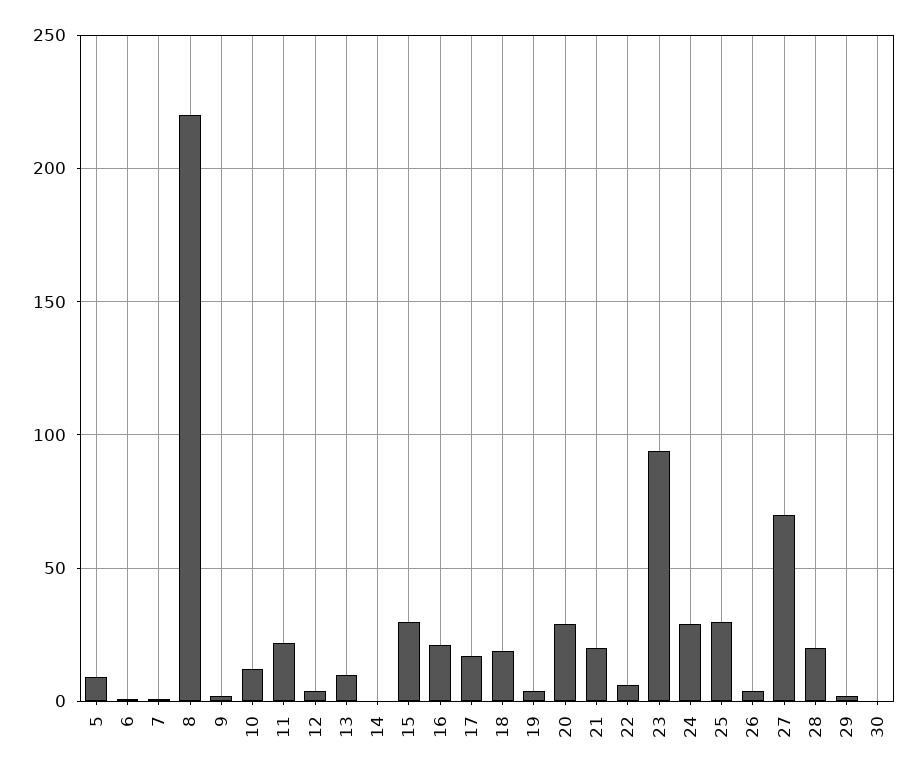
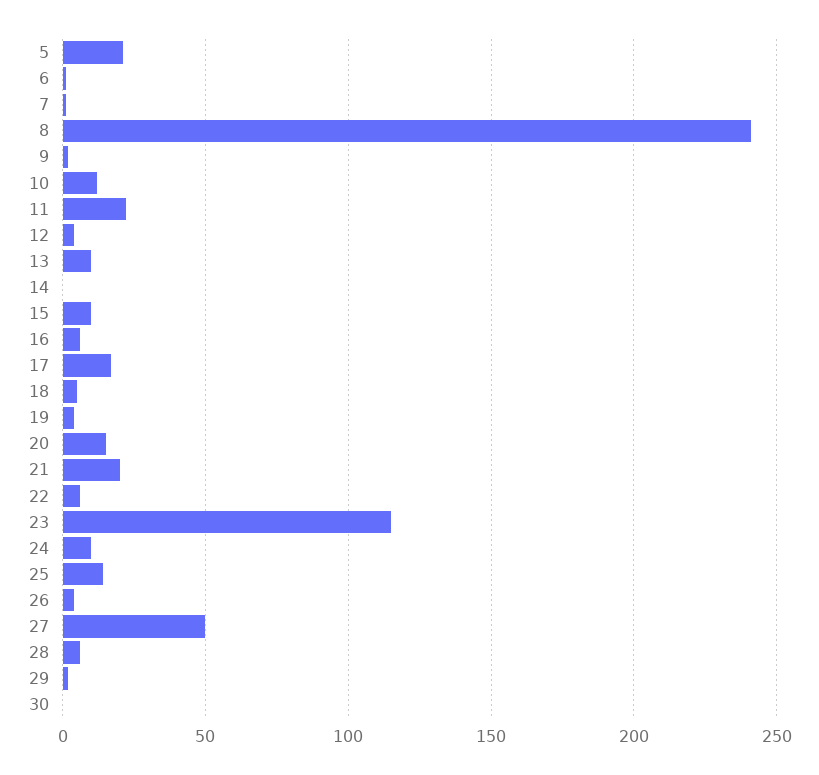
5: 10 -> 20
8: 220 -> 240
15: 30 -> 10
16: 20 -> 5
18: 20 -> 5
20: 30 -> 15
23: 95 -> 115
24: 30 -> 10
25: 30 -> 15
27: 70 -> 50
28: 20 -> 5

